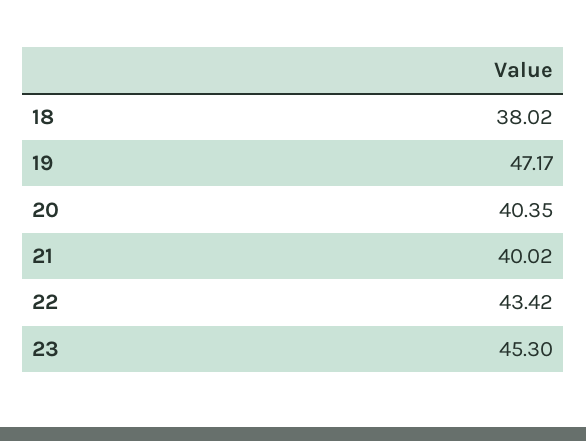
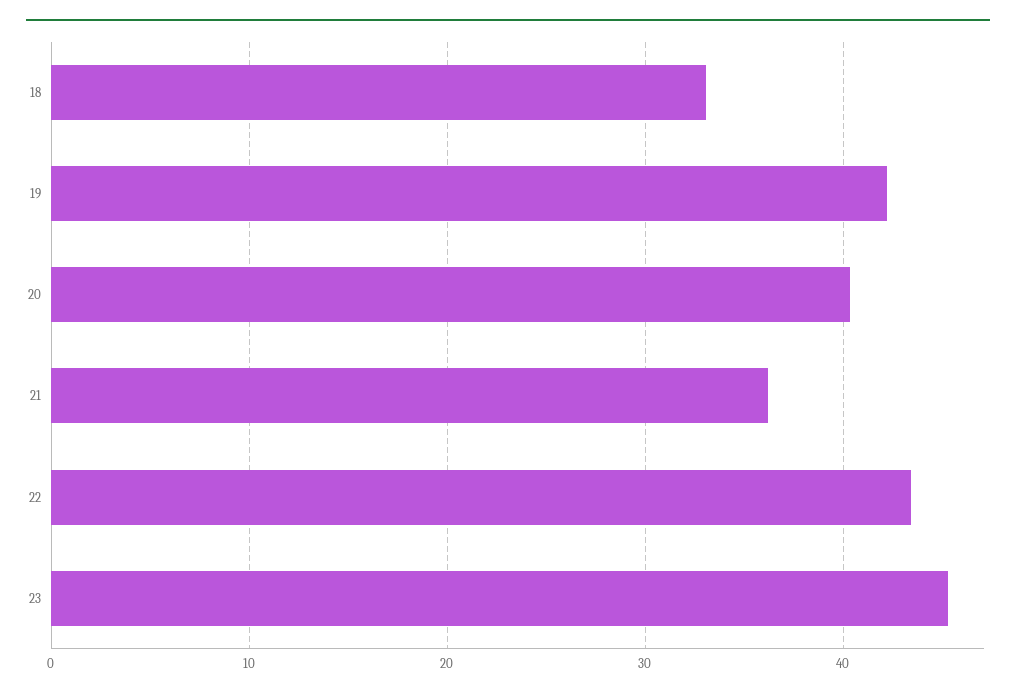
18: 38.02 -> 33
19: 47.17 -> 42
21: 40.02 -> 36

